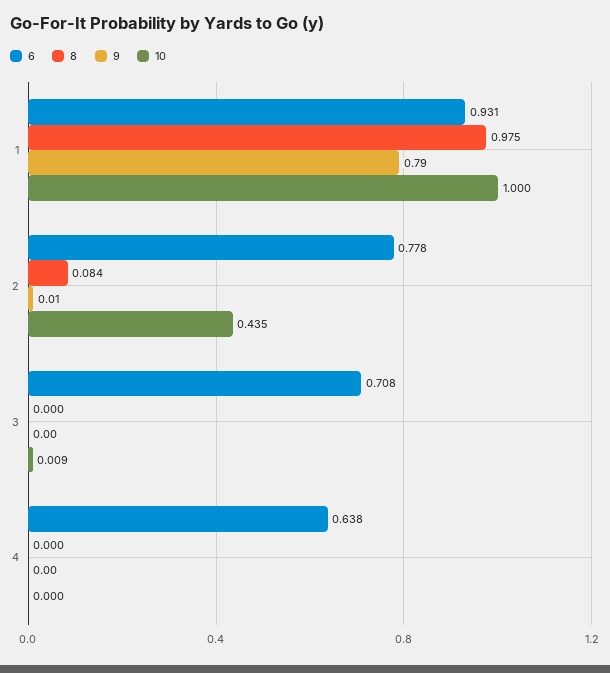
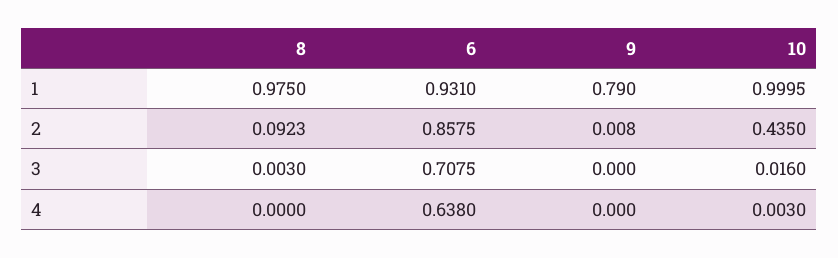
6, 2: 0.778 -> 0.8575
8, 2: 0.084 -> 0.0923
8, 3: 0 -> 0.003
10, 3: 0.009 -> 0.016
10, 4: 0 -> 0.003

